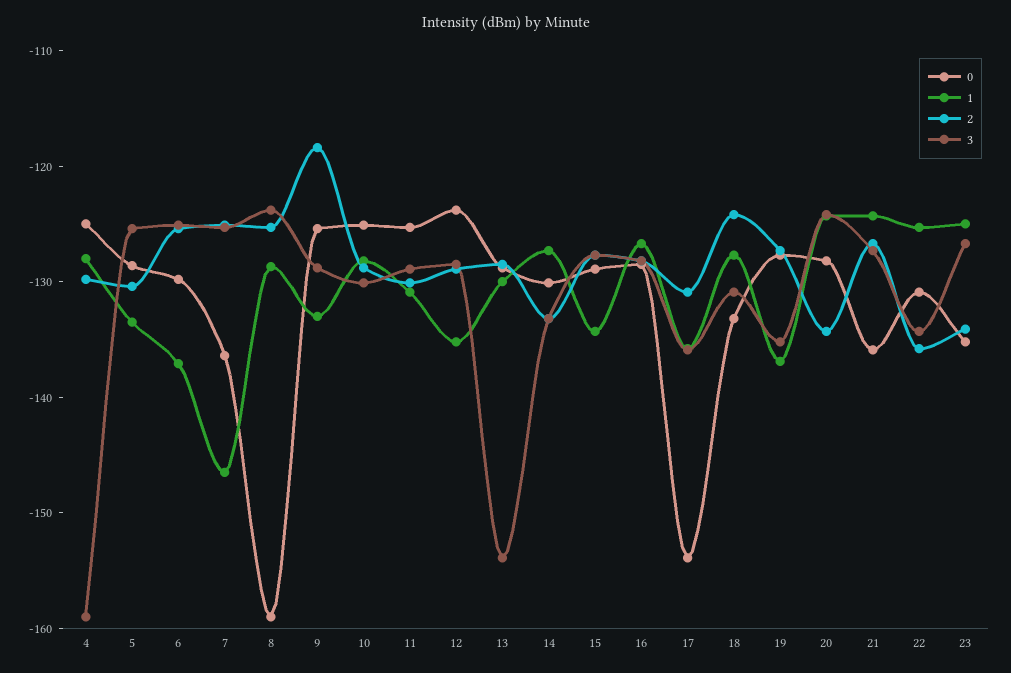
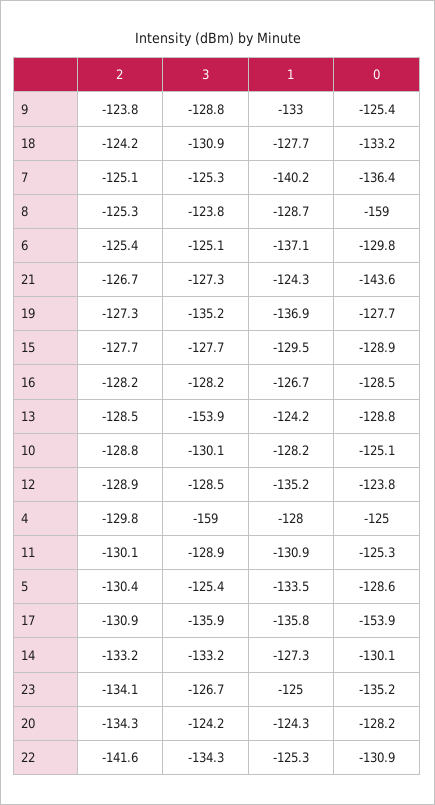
1, 7: -146 -> -140.2
2, 9: -118 -> -123.8
1, 13: -130 -> -124.2
1, 15: -134 -> -129.5
0, 21: -136 -> -143.6
2, 22: -136 -> -141.6

